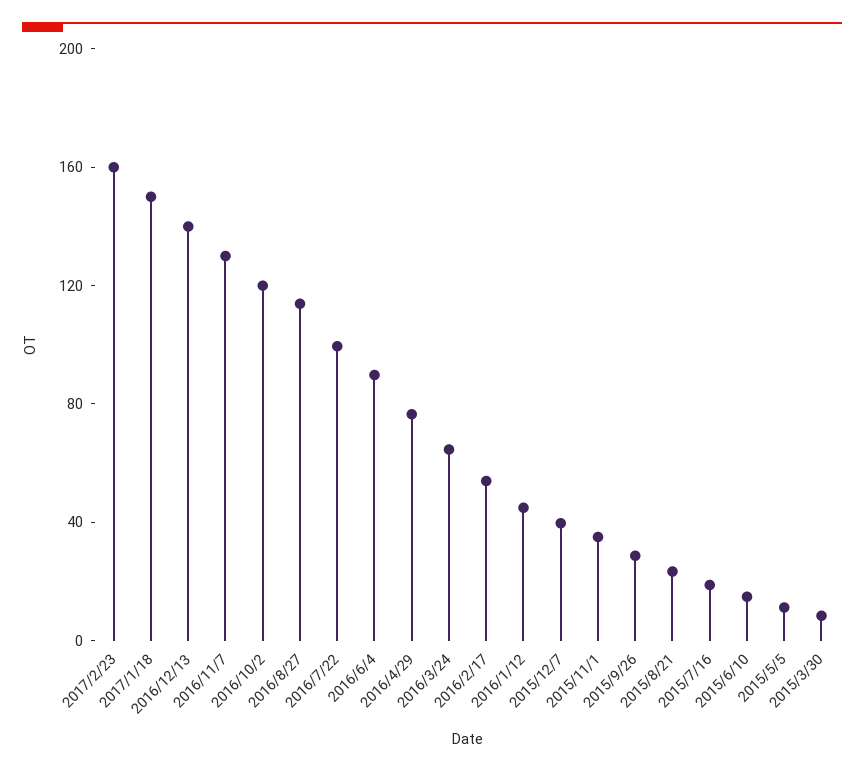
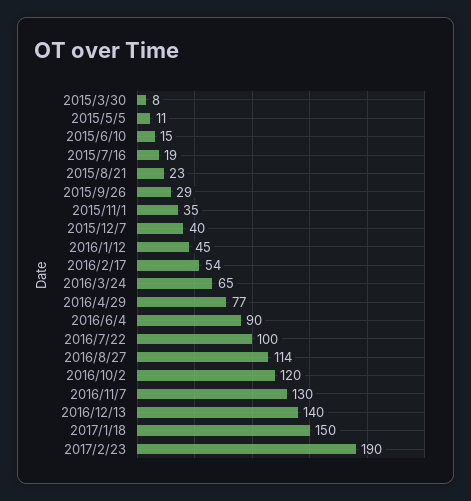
2017/2/23: 160 -> 190

